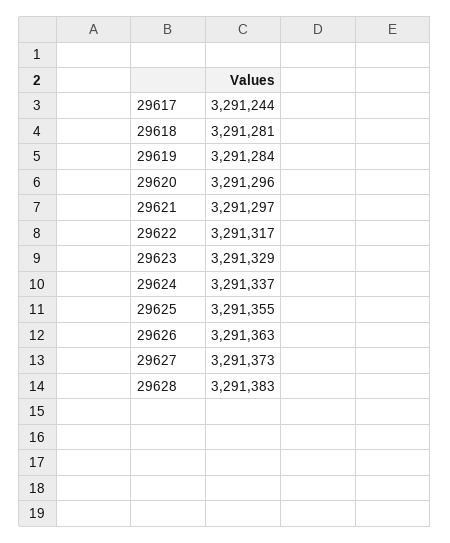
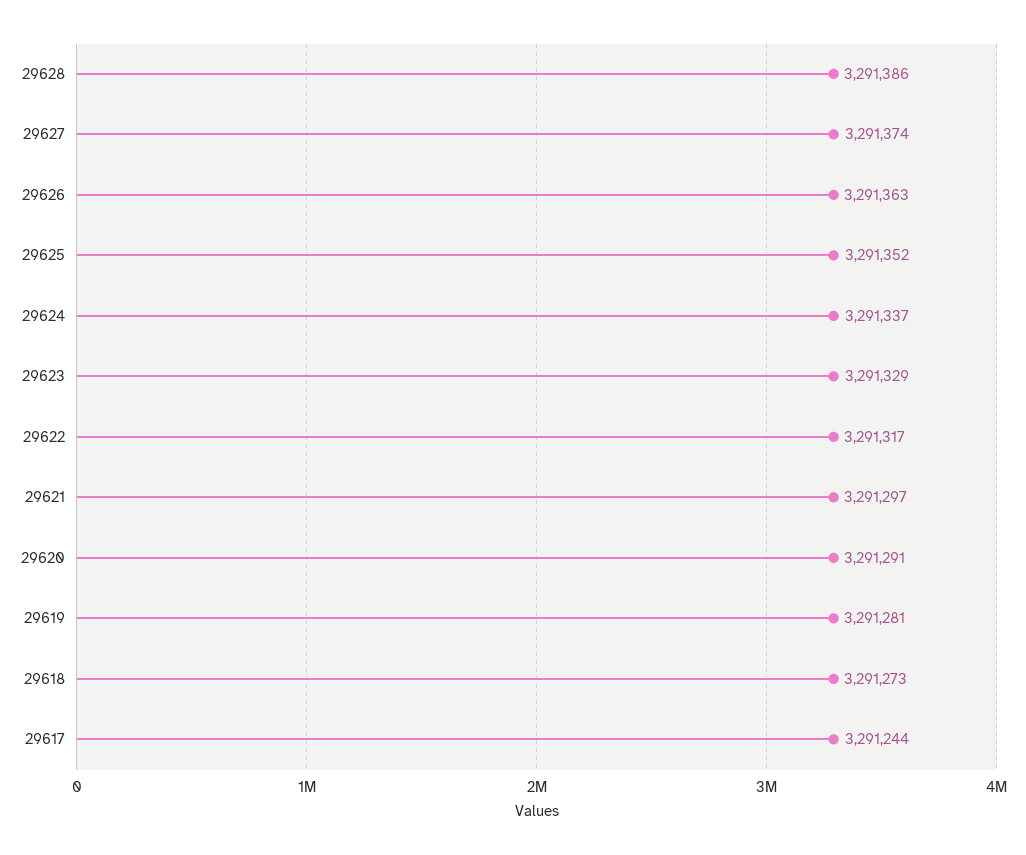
29618: 3291281 -> 3291273
29619: 3291284 -> 3291281
29620: 3291296 -> 3291291
29625: 3291355 -> 3291352
29627: 3291373 -> 3291374
29628: 3291383 -> 3291386

